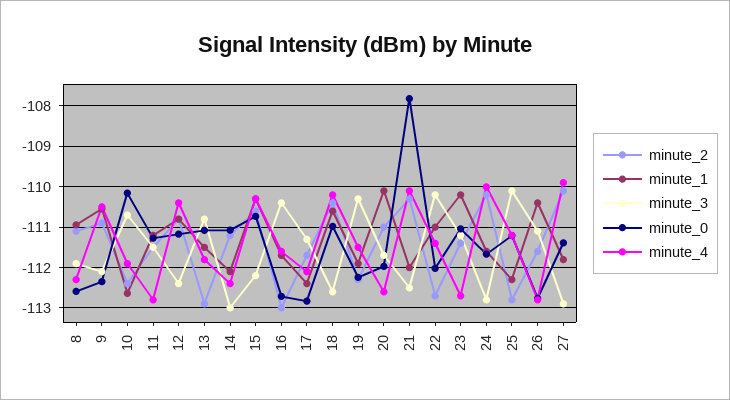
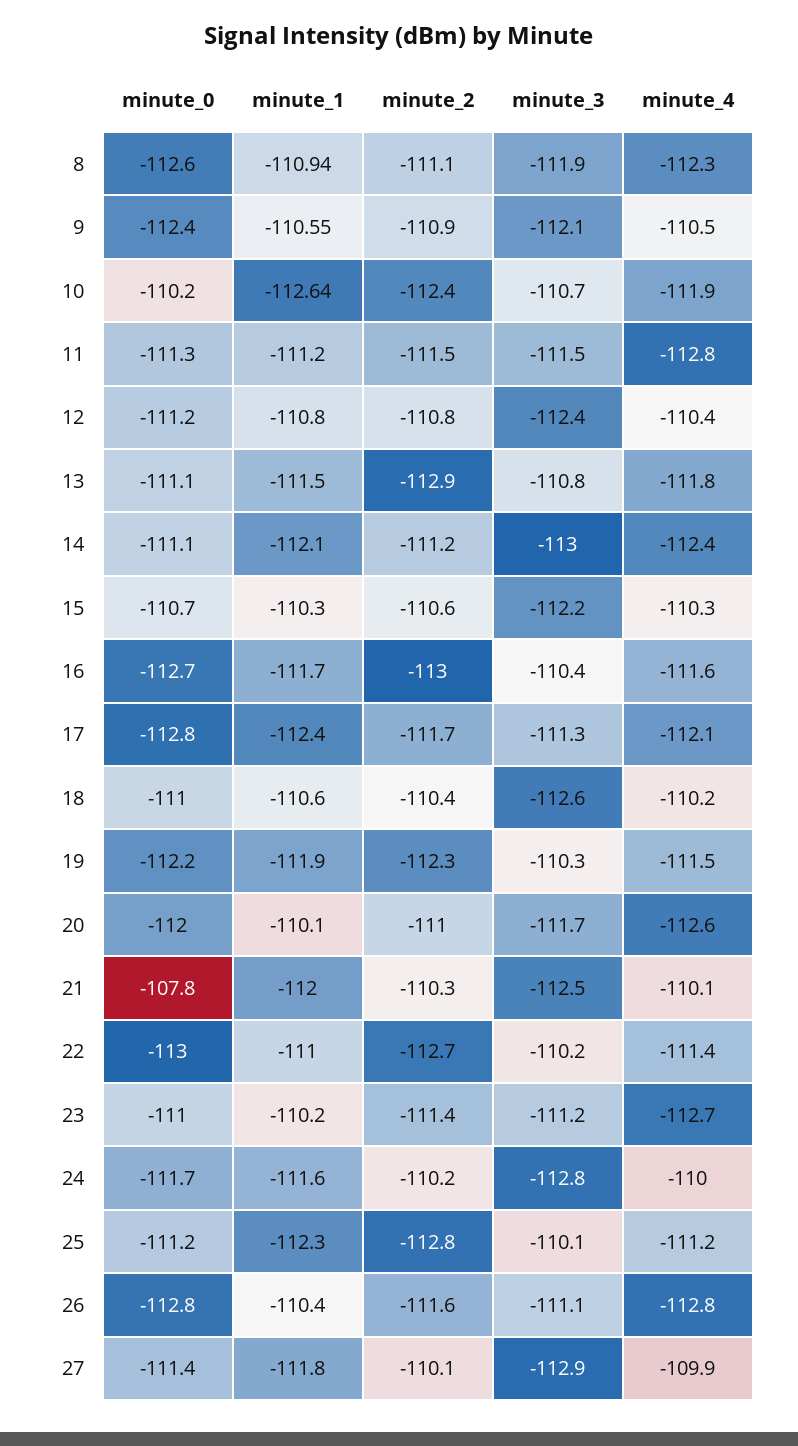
minute_0, 22: -112 -> -113

